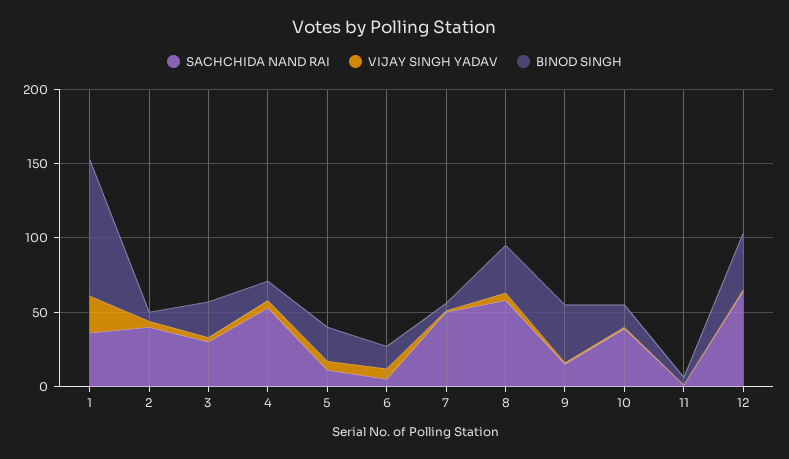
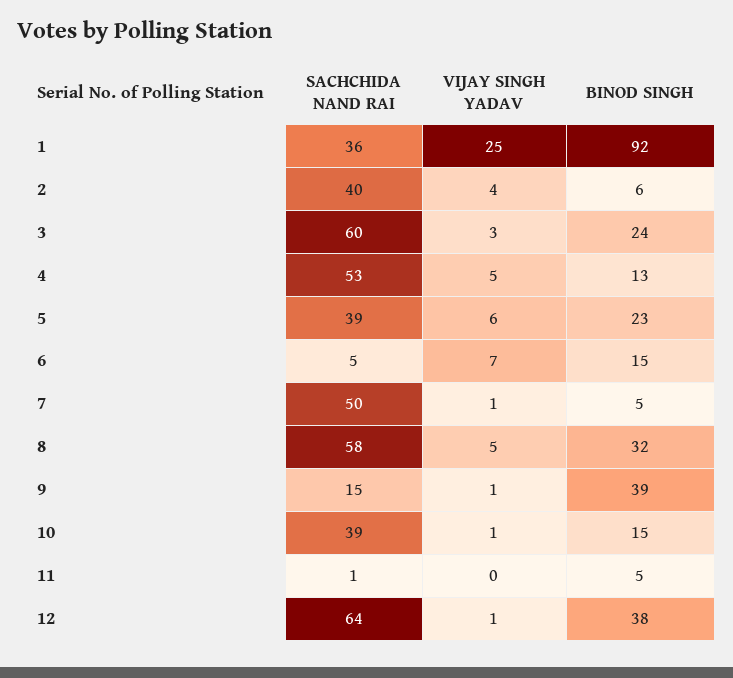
SACHCHIDA NAND RAI, 3: 30 -> 60
SACHCHIDA NAND RAI, 5: 10 -> 39

